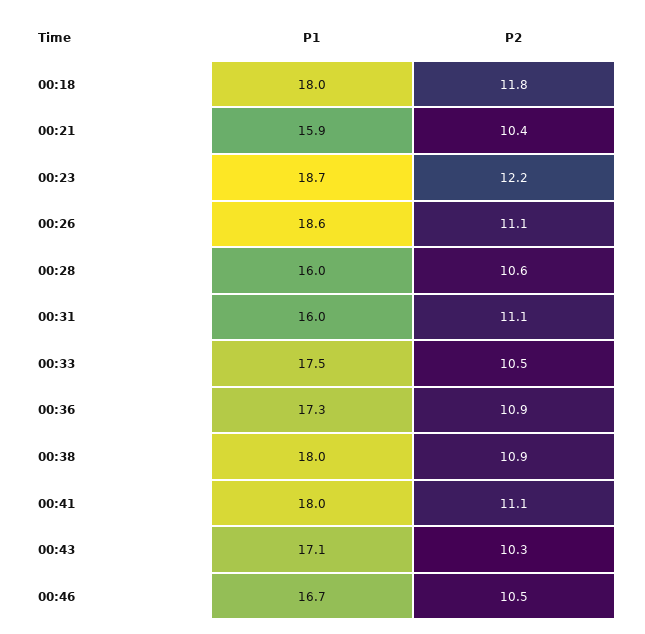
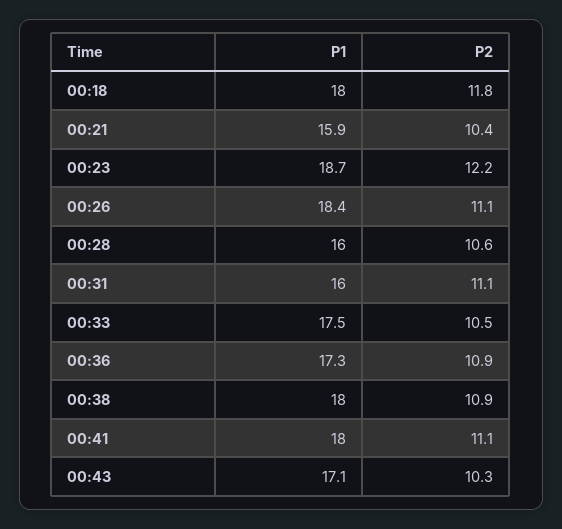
P1, 00:26: 18.6 -> 18.4
P1, 00:46: 16.7 -> none
P2, 00:46: 10.5 -> none

